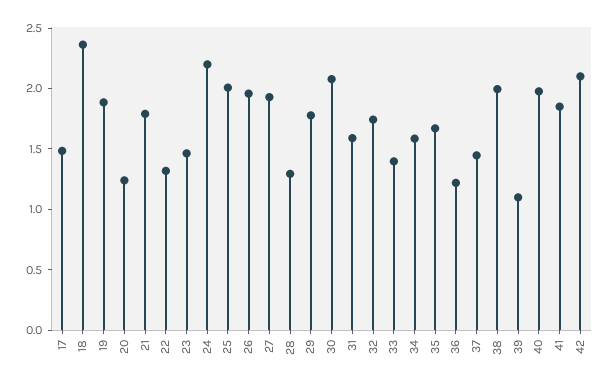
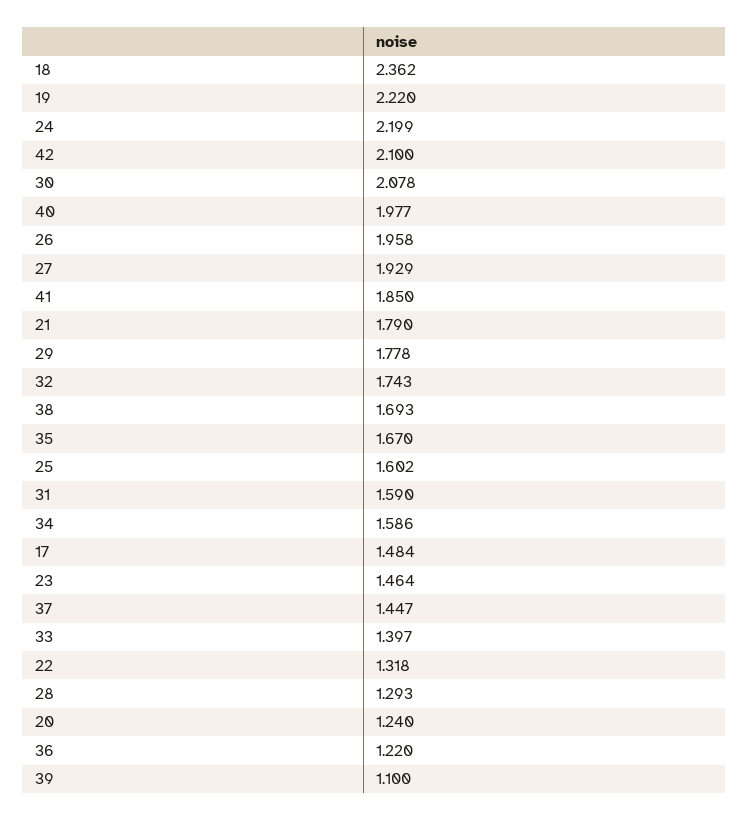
19: 1.9 -> 2.22
25: 2 -> 1.602
38: 2 -> 1.693

